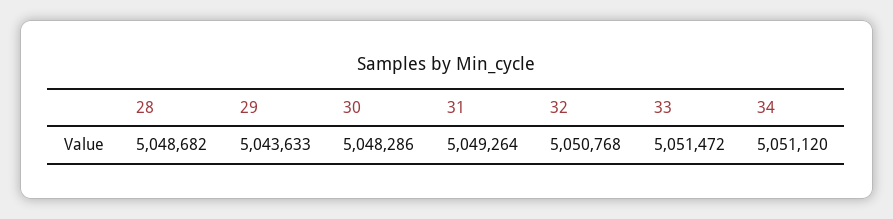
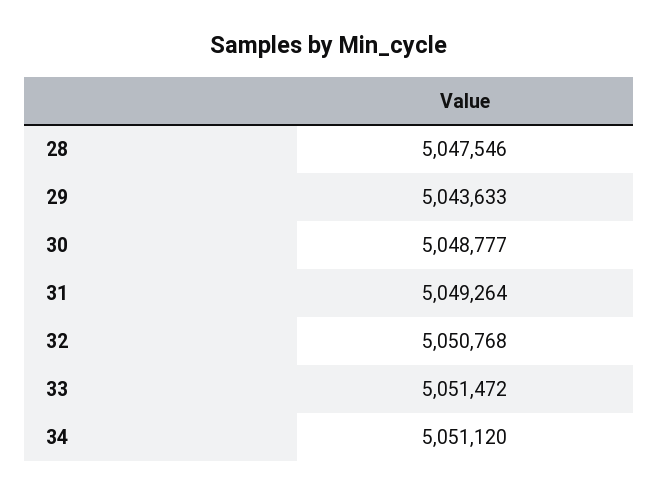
28: 5048682 -> 5047546
30: 5048286 -> 5048777

